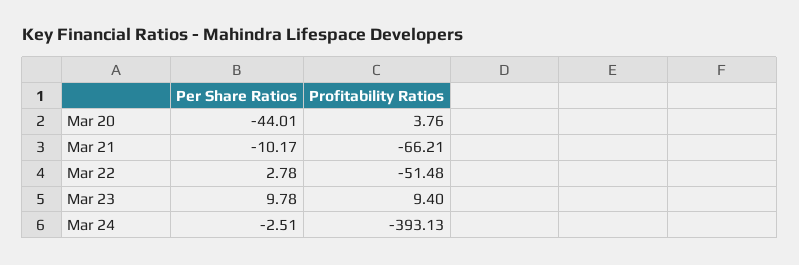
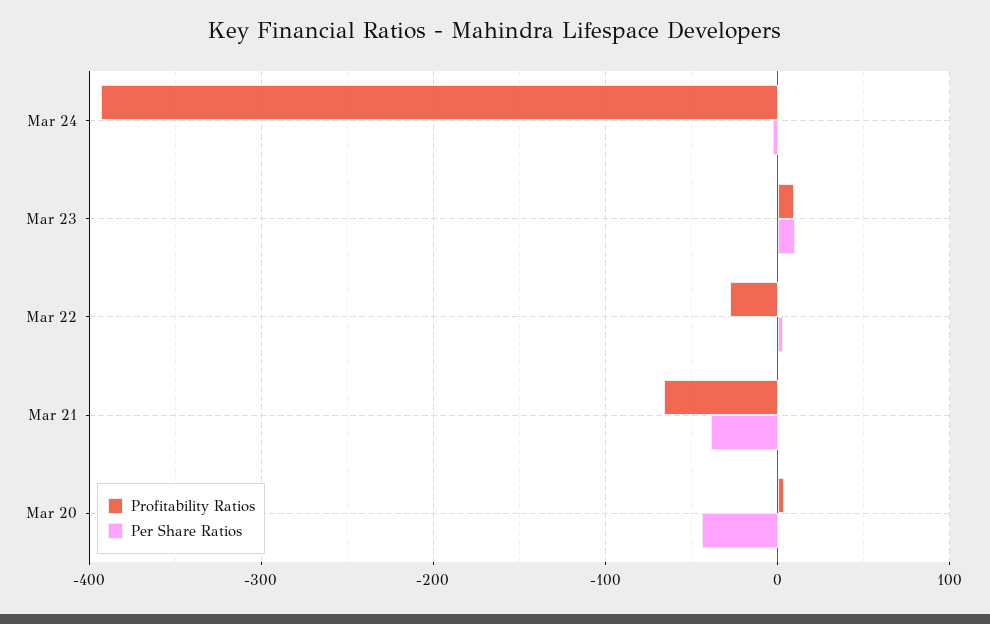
Per Share Ratios, Mar 21: -10.17 -> -40
Profitability Ratios, Mar 22: -51.48 -> -30

